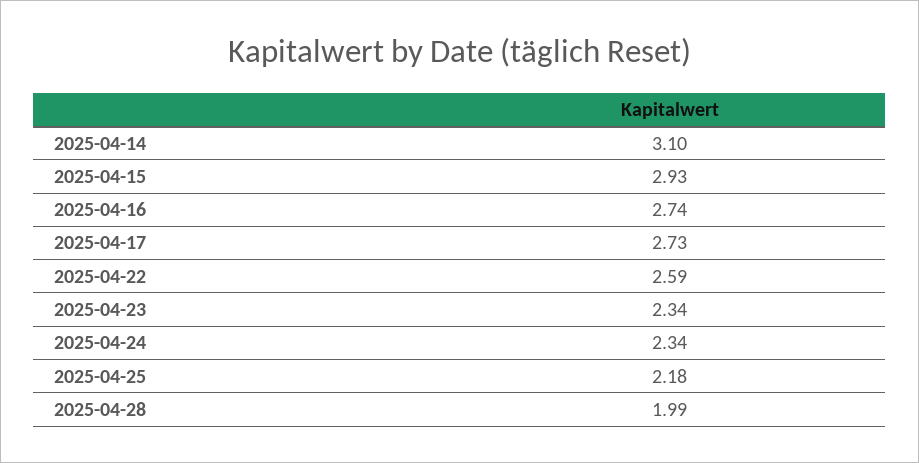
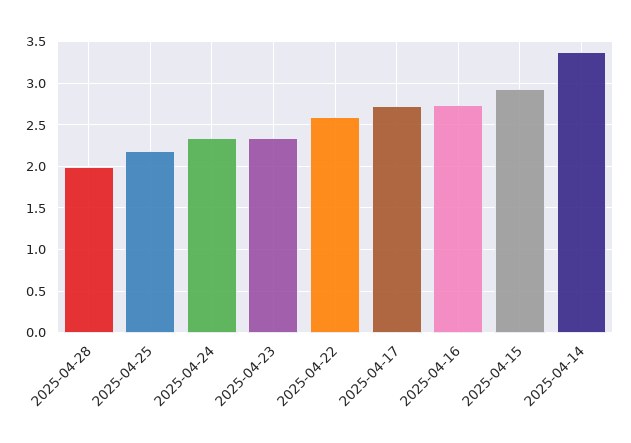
2025-04-14: 3.1 -> 3.4

